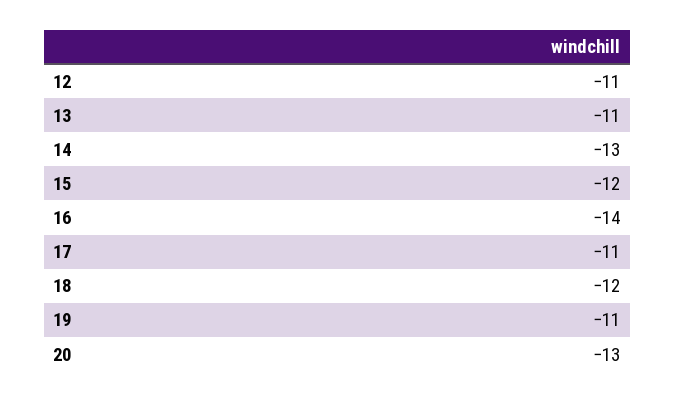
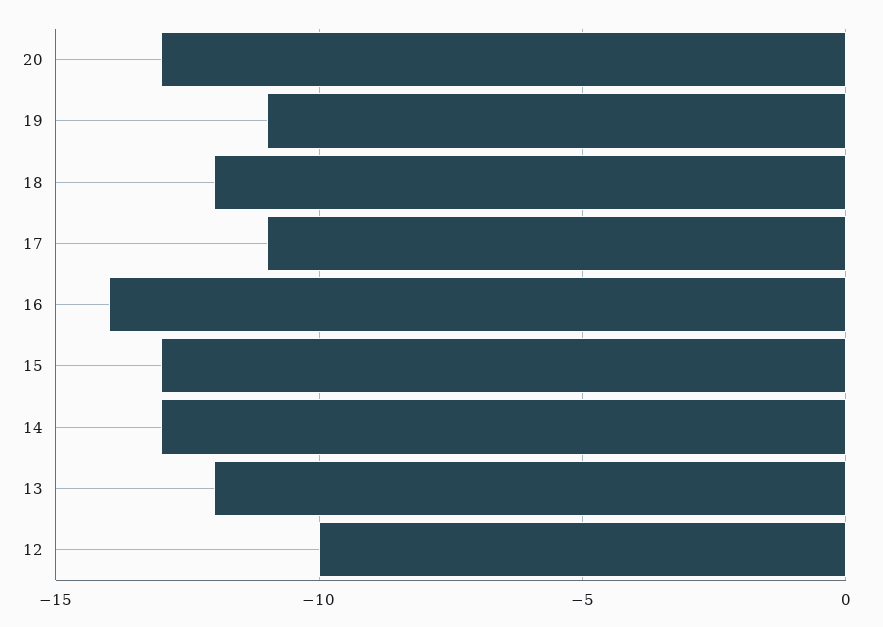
12: -11 -> -10
13: -11 -> -12
15: -12 -> -13

